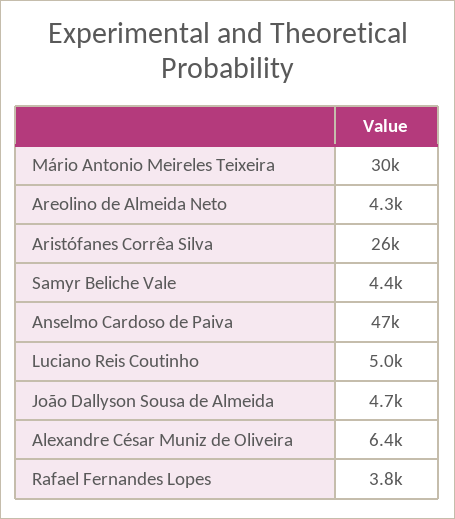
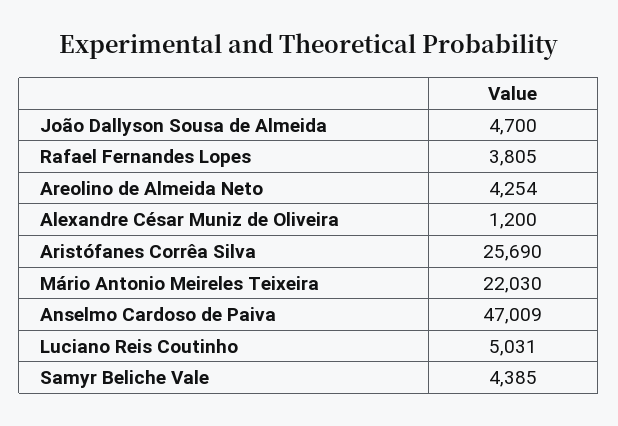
Mário Antonio Meireles Teixeira: 30000 -> 22030
Alexandre César Muniz de Oliveira: 6400 -> 1200

